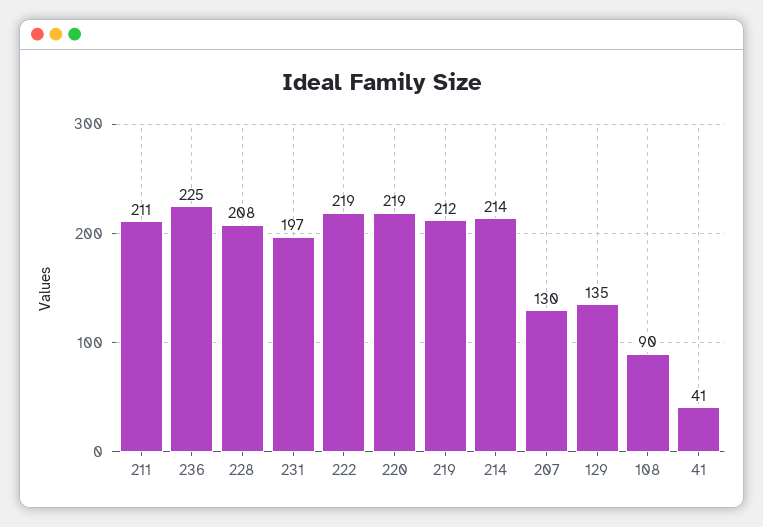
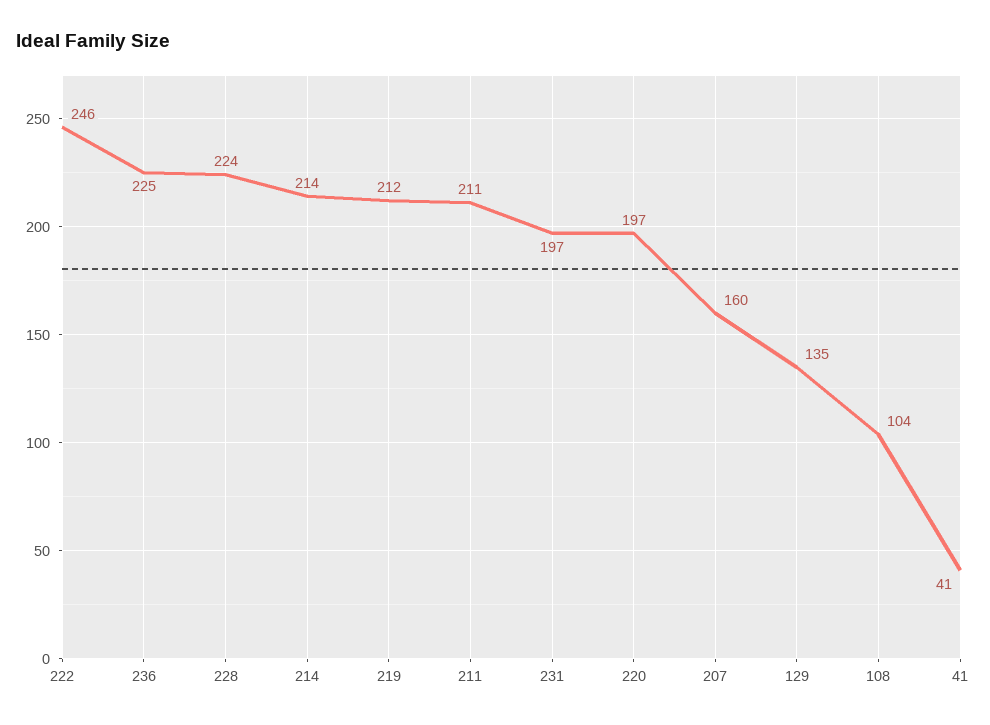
228: 208 -> 224
222: 219 -> 246
220: 219 -> 197
207: 130 -> 160
108: 90 -> 104

